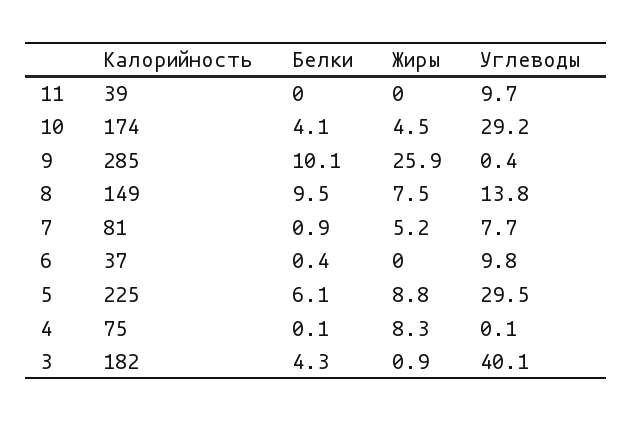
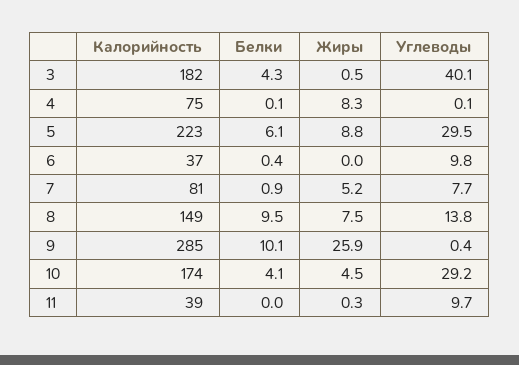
Жиры, 11: 0 -> 0.3
Калорийность, 5: 225 -> 223
Жиры, 3: 0.9 -> 0.5

